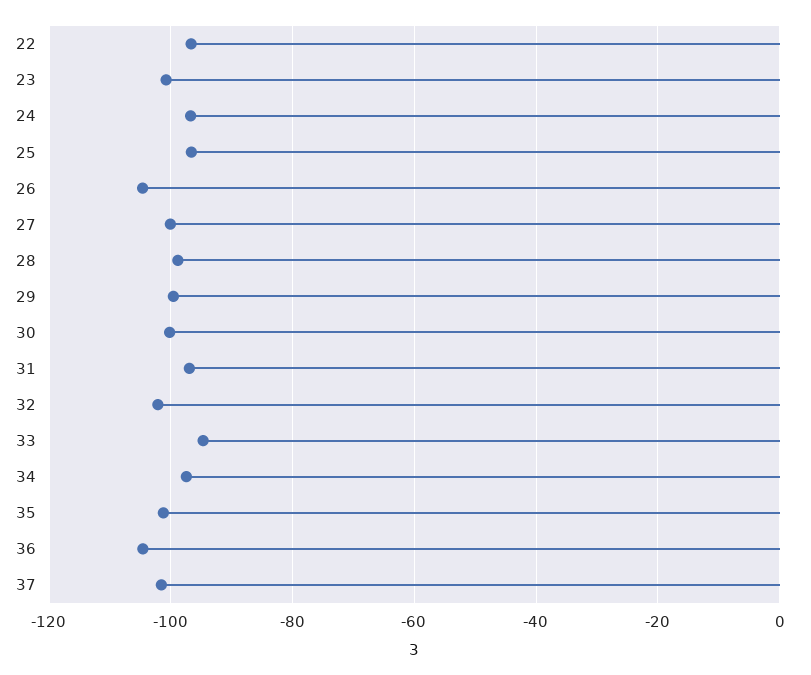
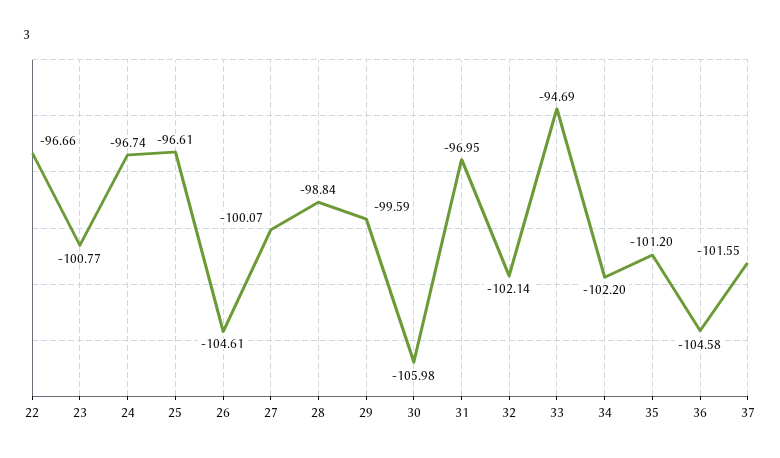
30: -100 -> -105.98
34: -98 -> -102.2

